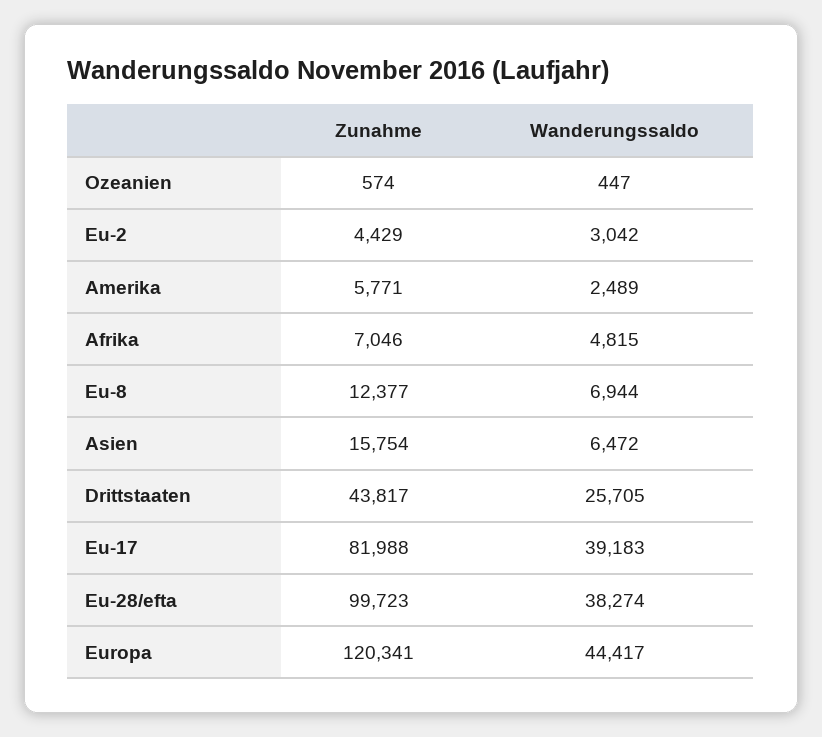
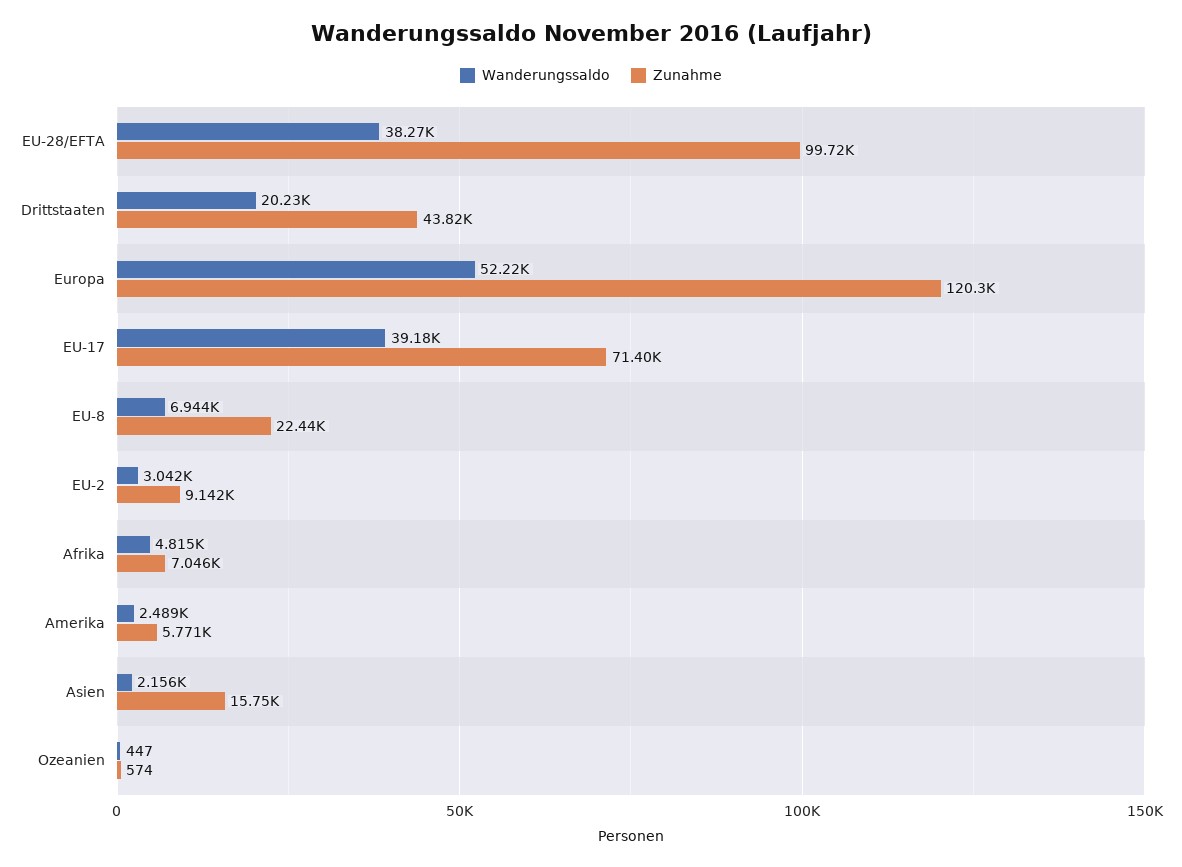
Zunahme, Eu-2: 4429 -> 9142
Zunahme, Eu-8: 12377 -> 22440
Wanderungssaldo, Asien: 6472 -> 2156
Wanderungssaldo, Drittstaaten: 25705 -> 20230
Zunahme, Eu-17: 81988 -> 71400
Wanderungssaldo, Europa: 44417 -> 52220

